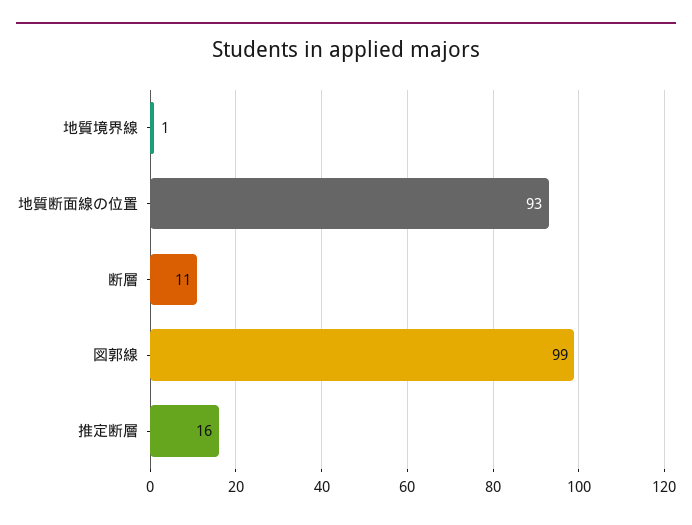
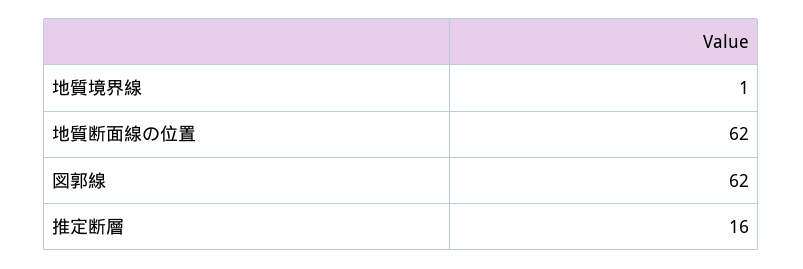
地質断面線の位置: 93 -> 62
断層: 11 -> none
図郭線: 99 -> 62

